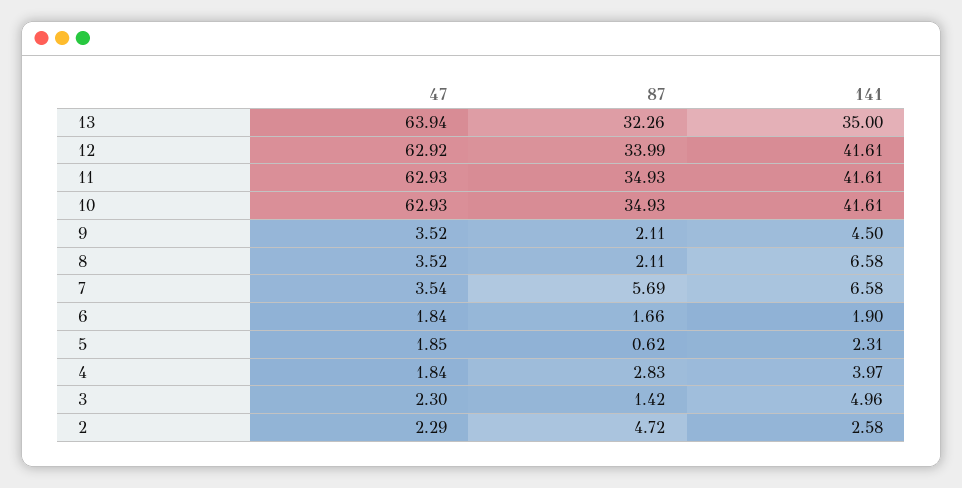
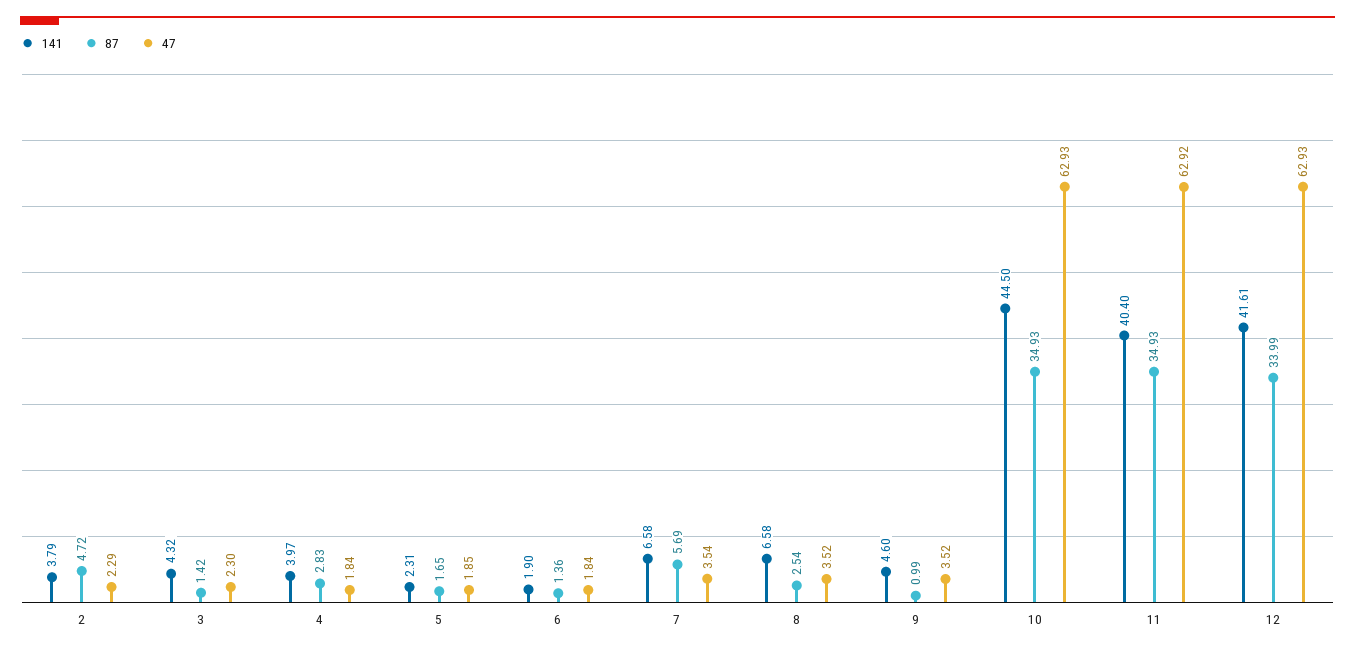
47, 13: 63.94 -> none
87, 13: 32.26 -> none
141, 13: 35 -> none
47, 12: 62.92 -> 62.93
47, 11: 62.93 -> 62.92
141, 11: 41.61 -> 40.4
141, 10: 41.61 -> 44.5
87, 9: 2.11 -> 0.99
141, 9: 4.5 -> 4.6
87, 8: 2.11 -> 2.54
87, 6: 1.66 -> 1.36
87, 5: 0.62 -> 1.65
141, 3: 4.96 -> 4.32
141, 2: 2.58 -> 3.79

